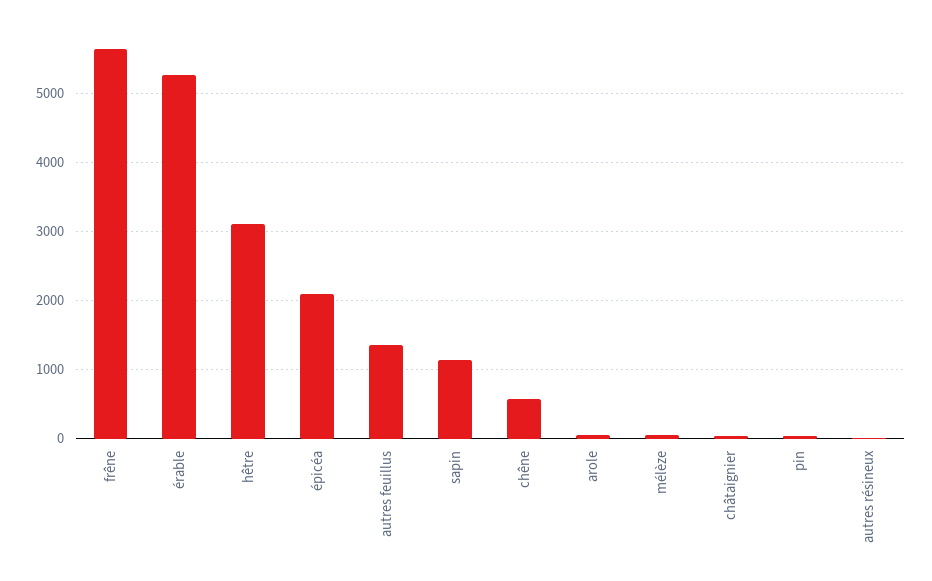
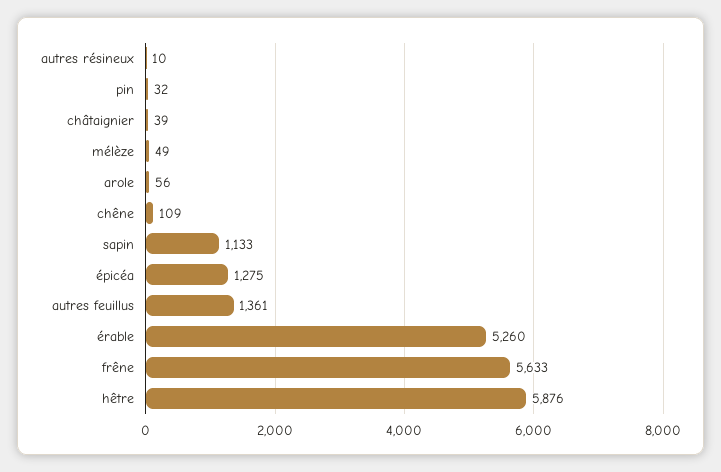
hêtre: 3100 -> 5876
épicéa: 2100 -> 1275
chêne: 600 -> 109

